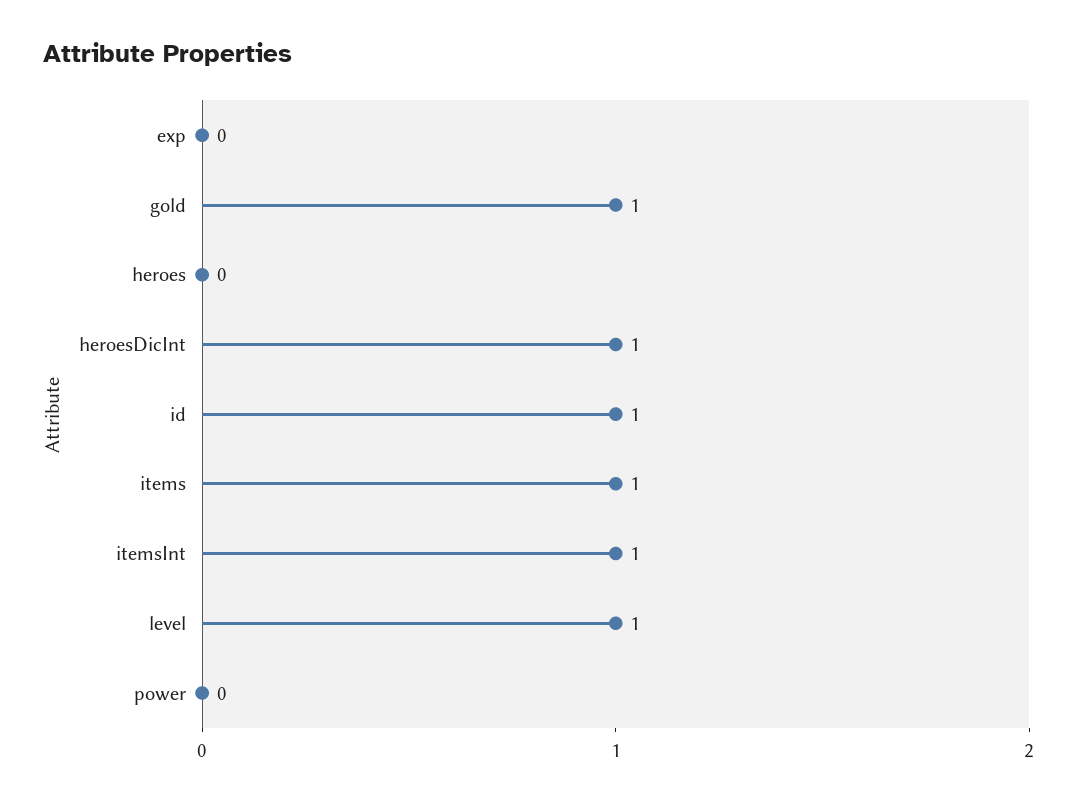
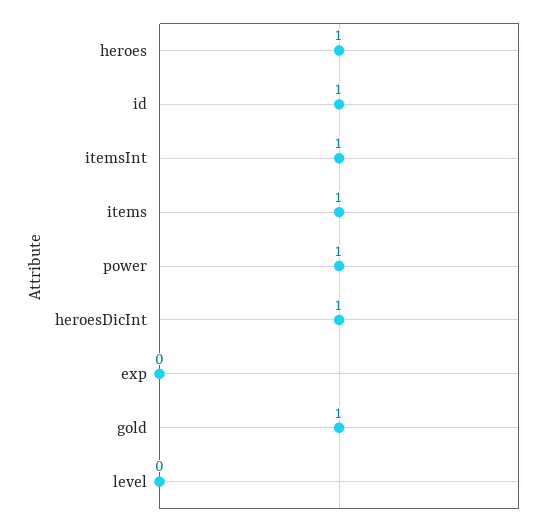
heroes: 0 -> 1
level: 1 -> 0
power: 0 -> 1

